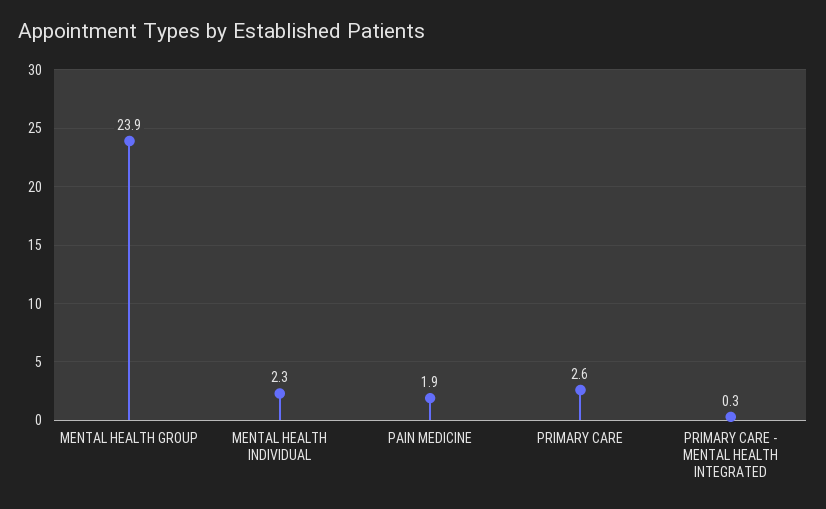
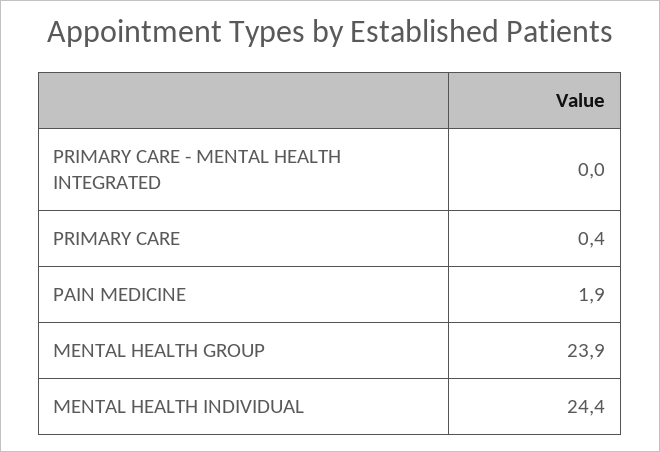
MENTAL HEALTH INDIVIDUAL: 2.3 -> 24.4
PRIMARY CARE: 2.6 -> 0.4
PRIMARY CARE - MENTAL HEALTH INTEGRATED: 0.3 -> 0

